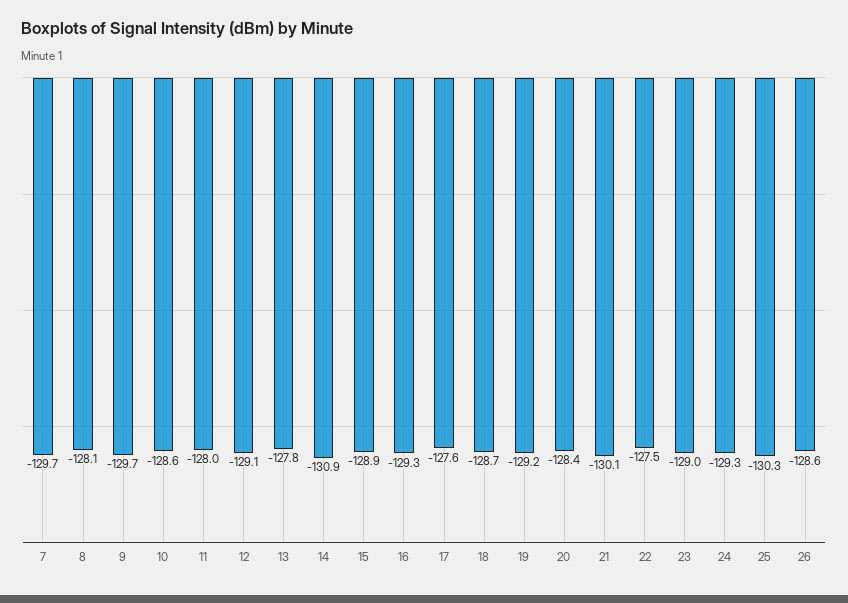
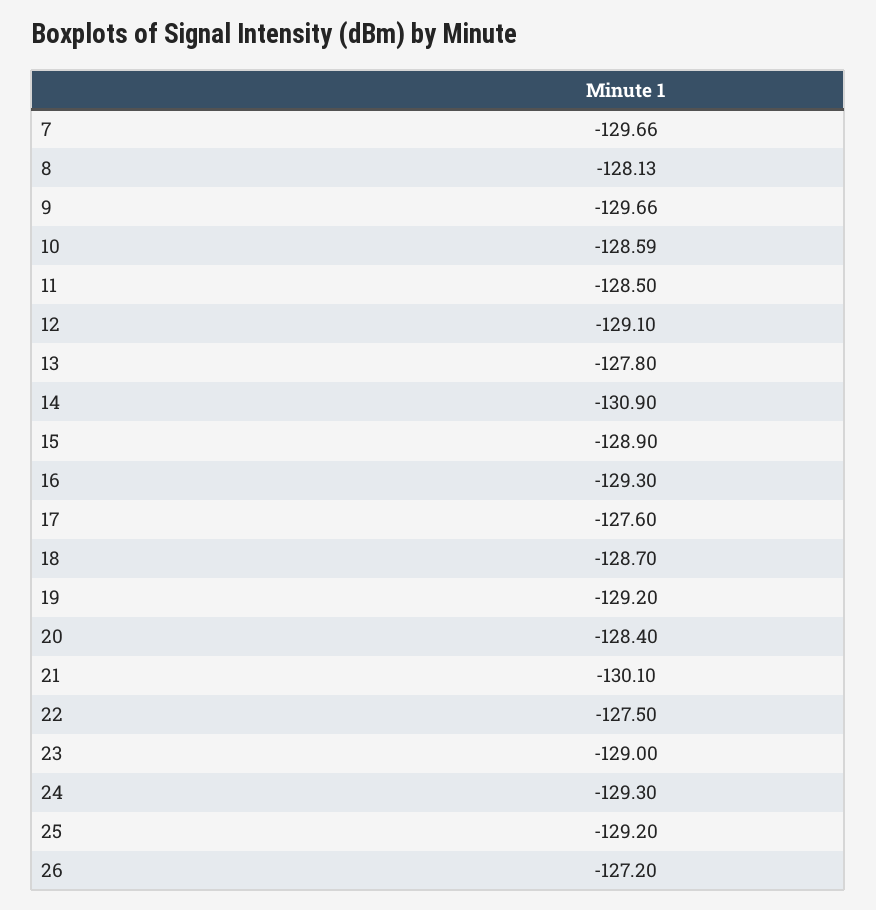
11: -128 -> -128.5
25: -130.3 -> -129.2
26: -128.6 -> -127.2

